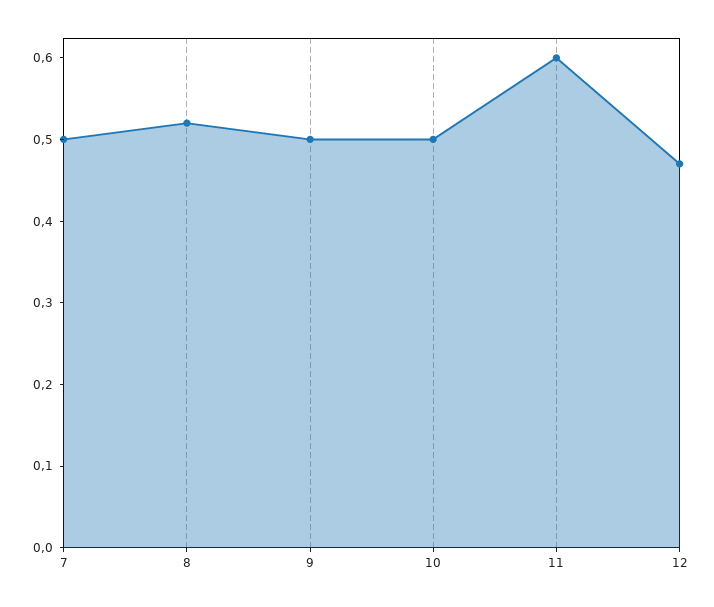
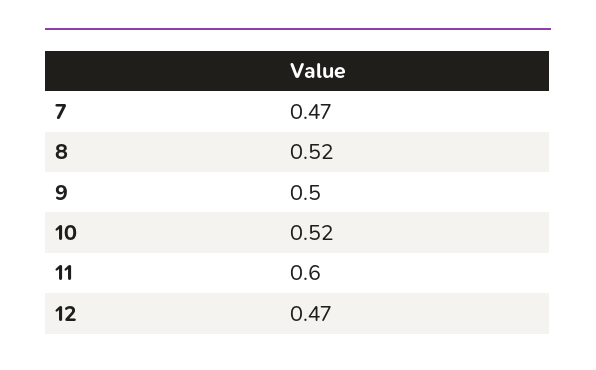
7: 0.5 -> 0.47
10: 0.5 -> 0.52

